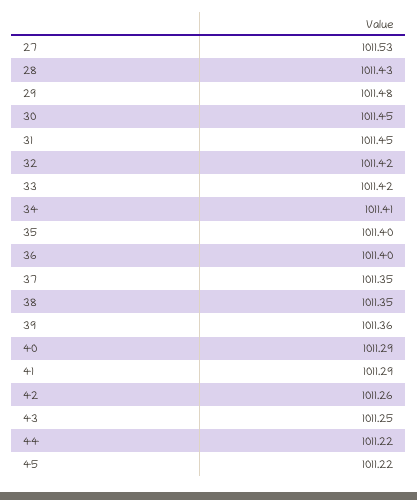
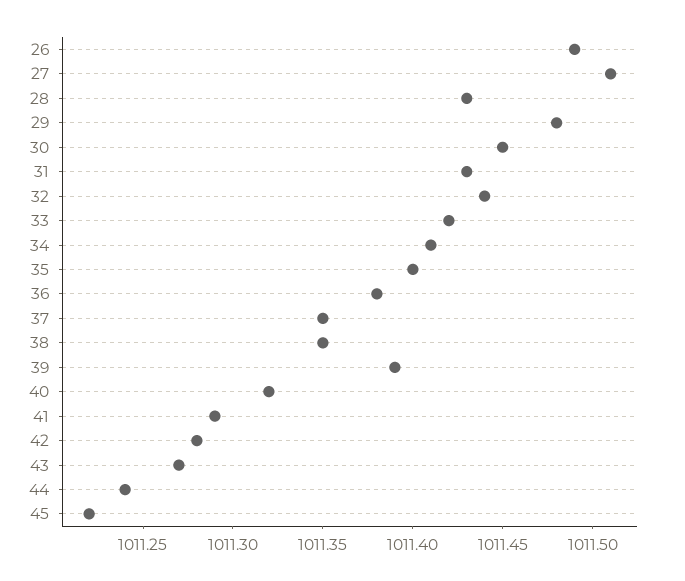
27: 1011.53 -> 1011.51
31: 1011.45 -> 1011.43
32: 1011.42 -> 1011.44
36: 1011.4 -> 1011.38
39: 1011.36 -> 1011.39
40: 1011.29 -> 1011.32
42: 1011.26 -> 1011.28
43: 1011.25 -> 1011.27
44: 1011.22 -> 1011.24
26: none -> 1011.49

